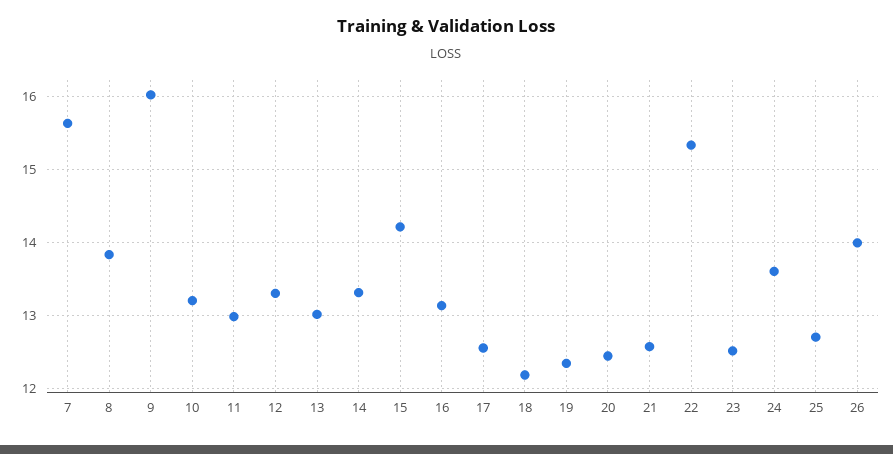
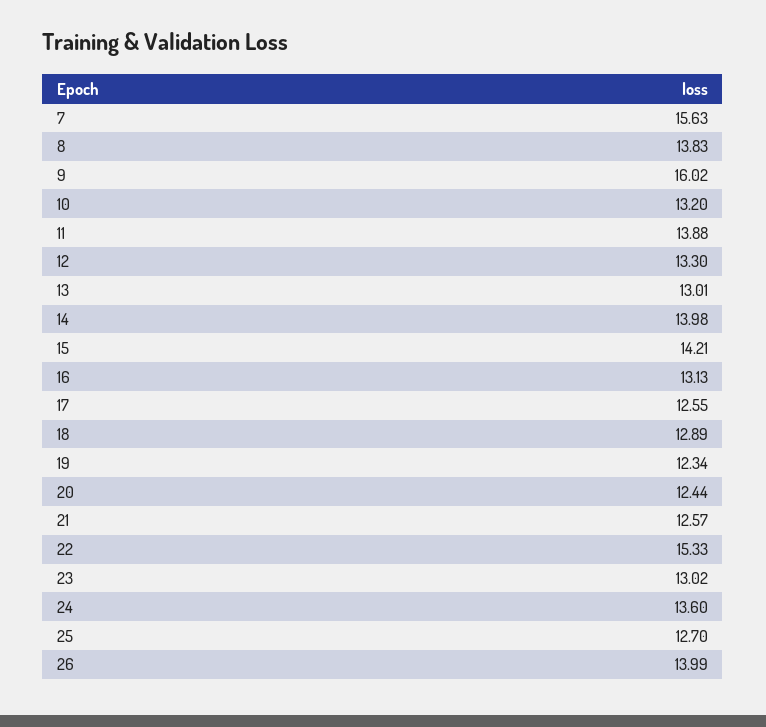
11: 13 -> 13.88
14: 13.3 -> 13.98
18: 12.2 -> 12.89
23: 12.5 -> 13.02

